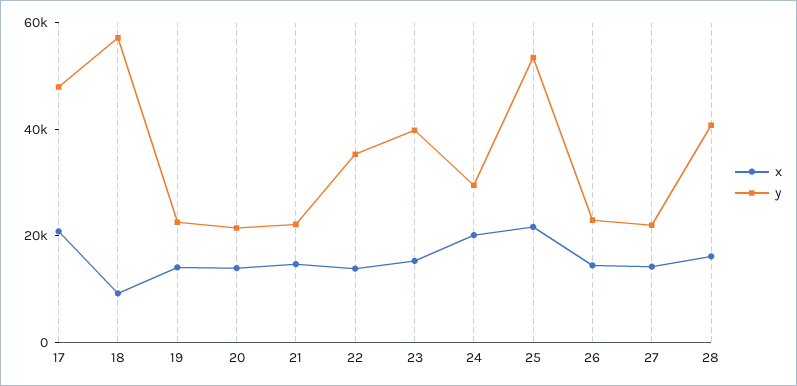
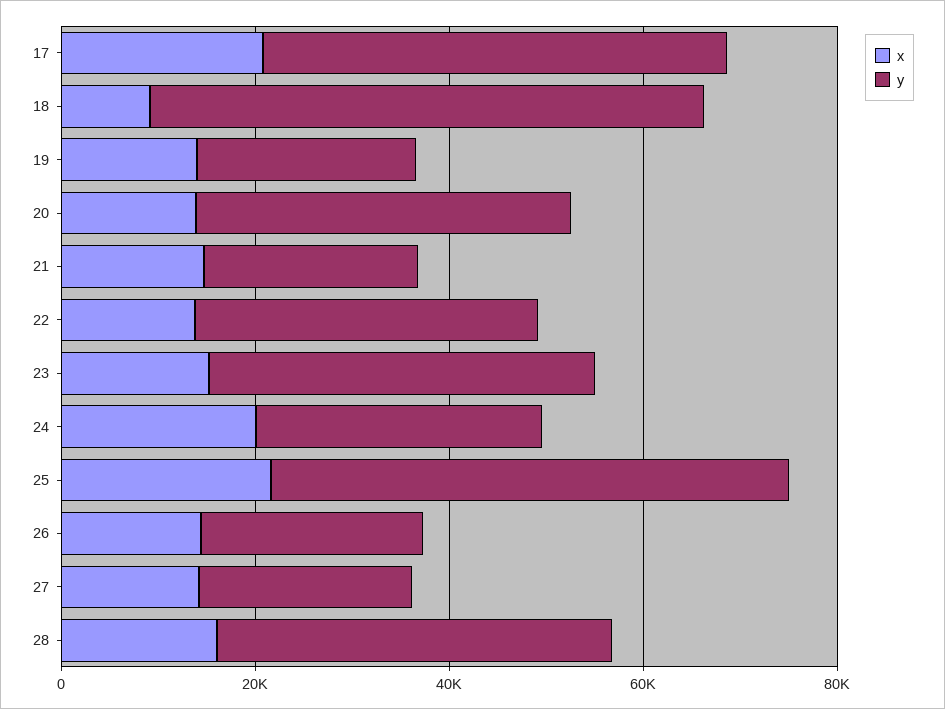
y, 20: 20000 -> 40000

